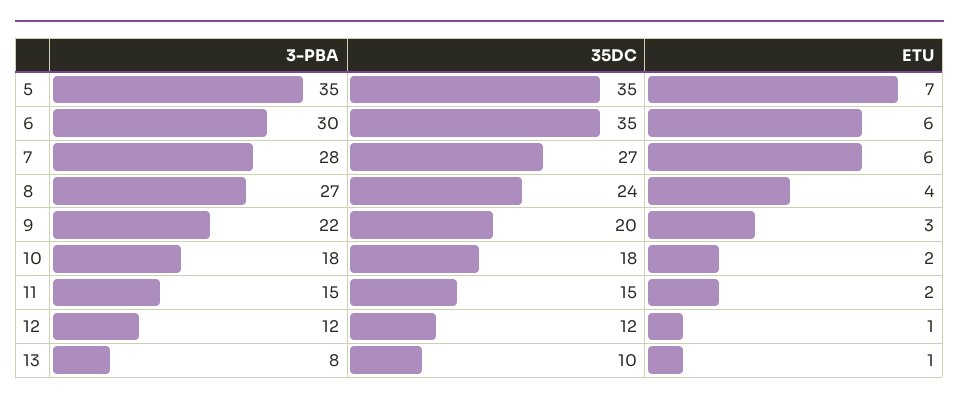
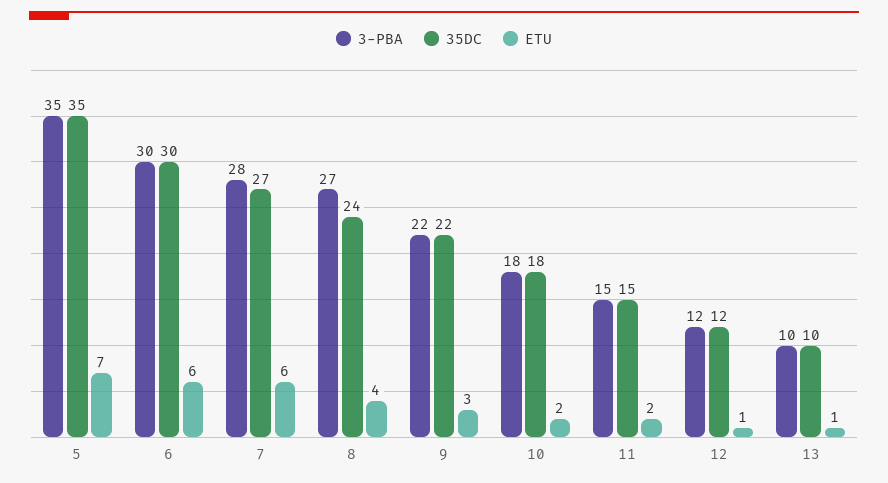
35DC, 6: 35 -> 30
35DC, 9: 20 -> 22
3-PBA, 13: 8 -> 10

